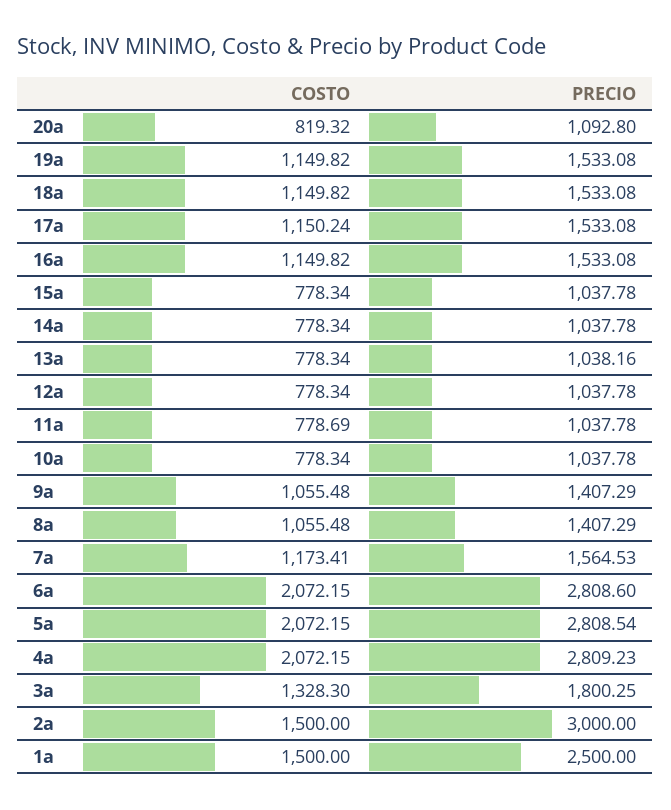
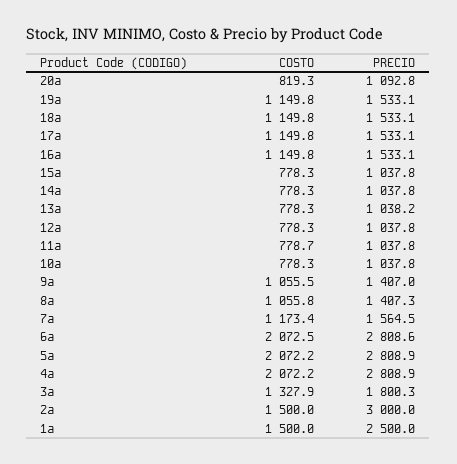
COSTO, 17a: 1150.24 -> 1149.8
PRECIO, 9a: 1407.29 -> 1407
COSTO, 8a: 1055.48 -> 1055.8
COSTO, 6a: 2072.15 -> 2072.5
PRECIO, 5a: 2808.54 -> 2808.9
PRECIO, 4a: 2809.23 -> 2808.9
COSTO, 3a: 1328.3 -> 1327.9

